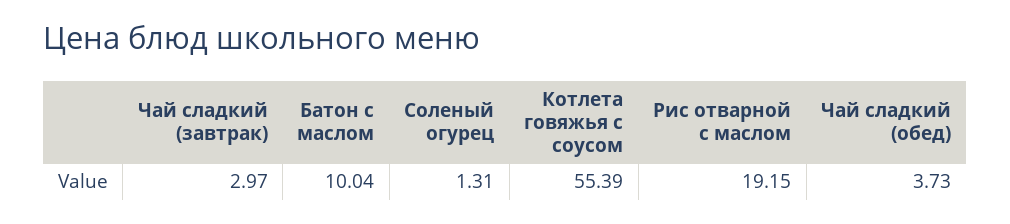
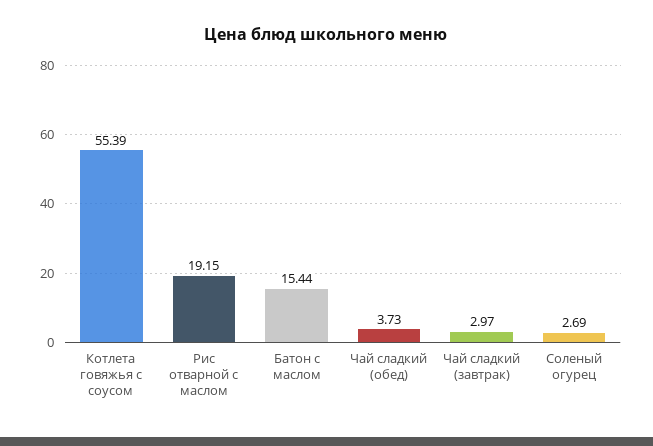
Батон с маслом: 10.04 -> 15.44
Соленый огурец: 1.31 -> 2.69

